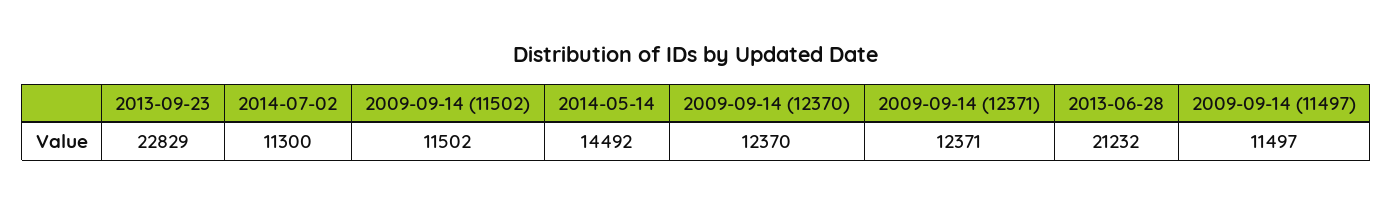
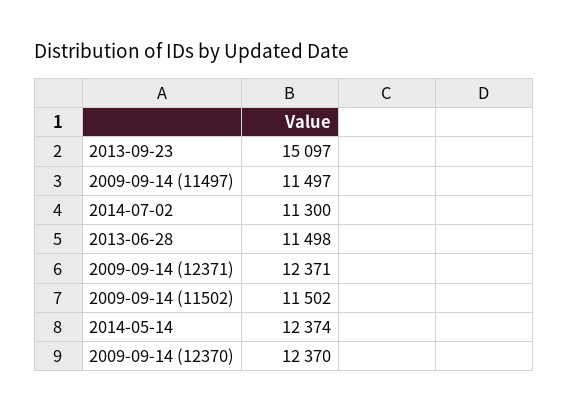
2013-09-23: 22829 -> 15097
2014-05-14: 14492 -> 12374
2013-06-28: 21232 -> 11498

